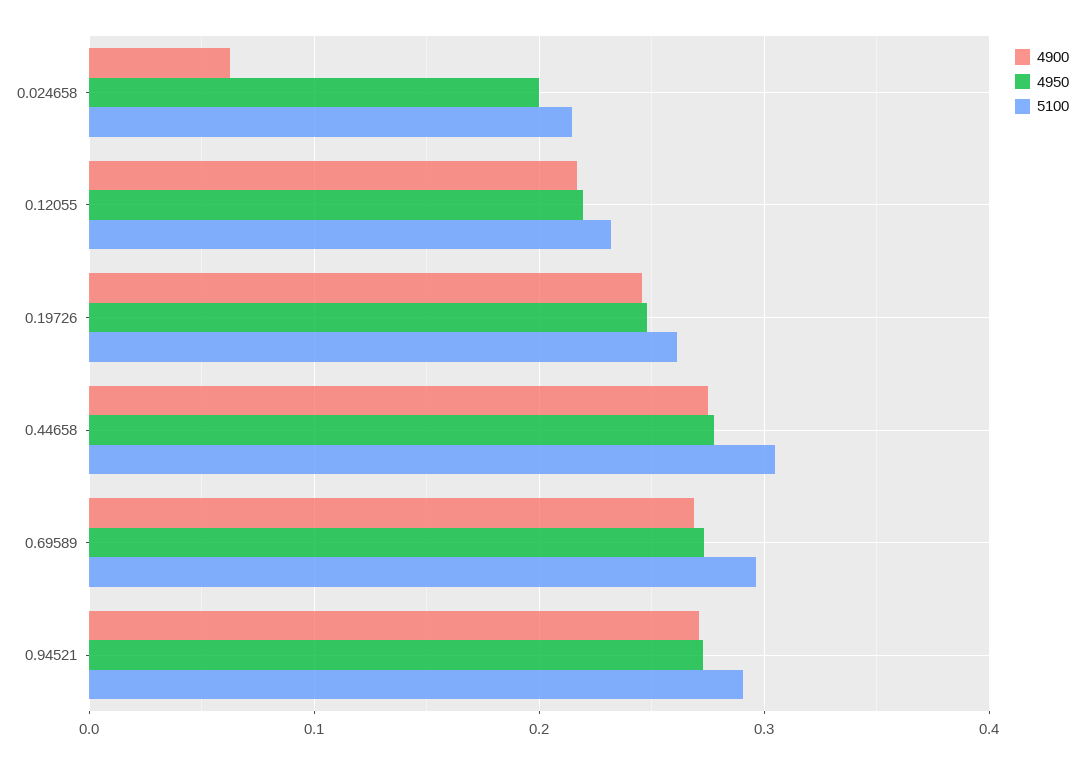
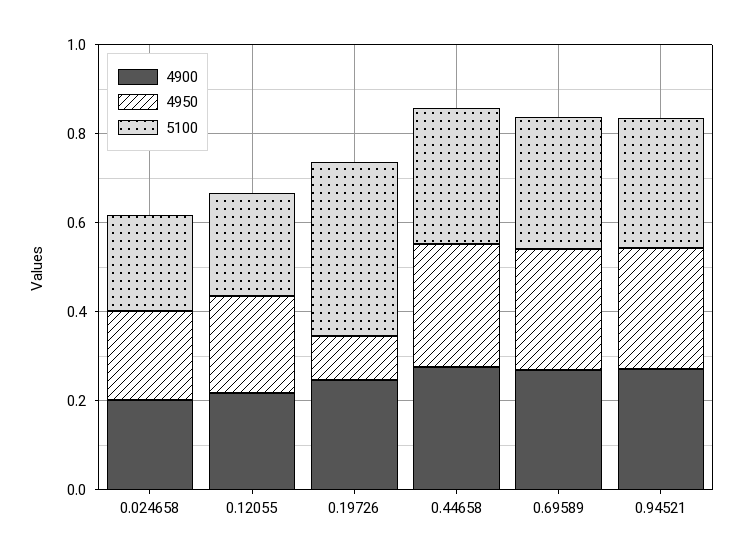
4900, 0.024658: 0.06 -> 0.2
4950, 0.19726: 0.25 -> 0.1
5100, 0.19726: 0.26 -> 0.4

